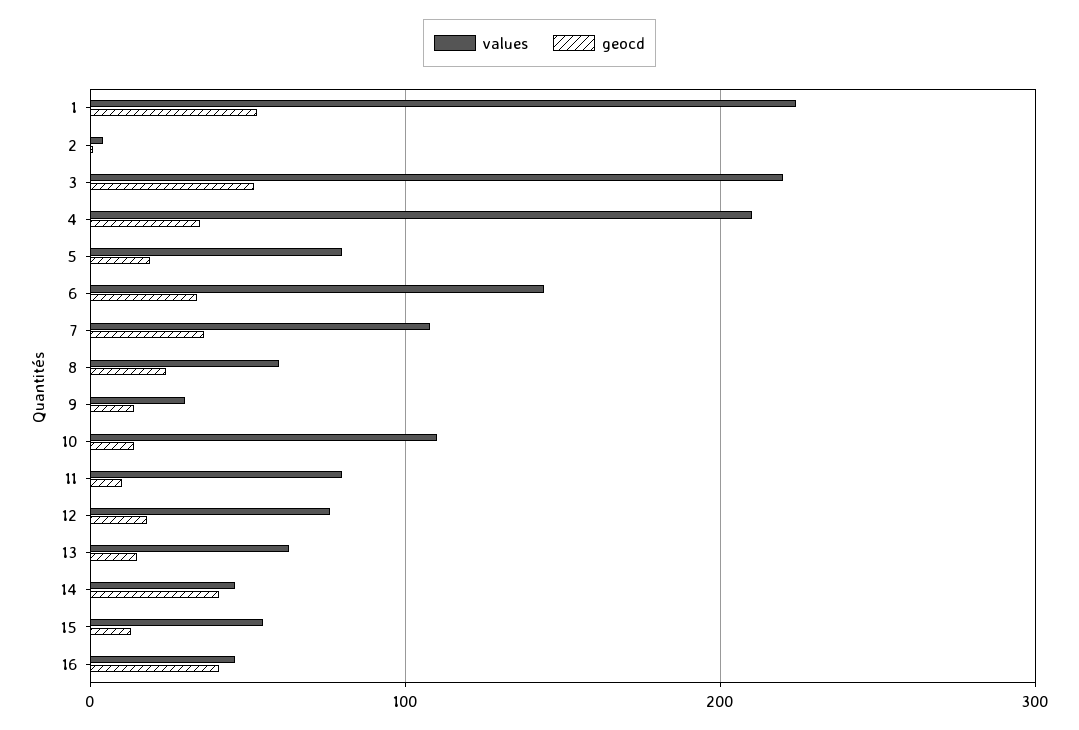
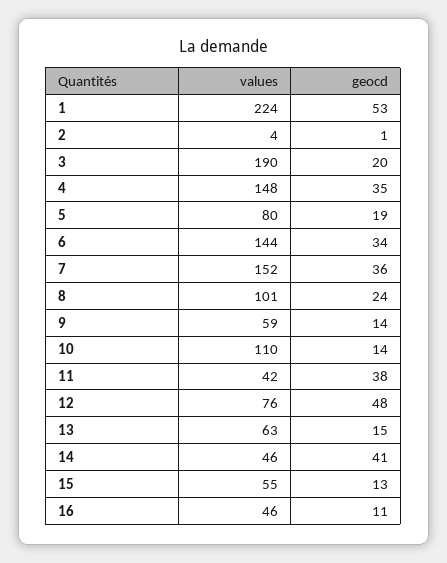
values, 3: 220 -> 190
geocd, 3: 50 -> 20
values, 4: 210 -> 148
values, 7: 110 -> 152
values, 8: 60 -> 101
values, 9: 30 -> 59
values, 11: 80 -> 42
geocd, 11: 10 -> 38
geocd, 12: 20 -> 48
geocd, 16: 40 -> 11

